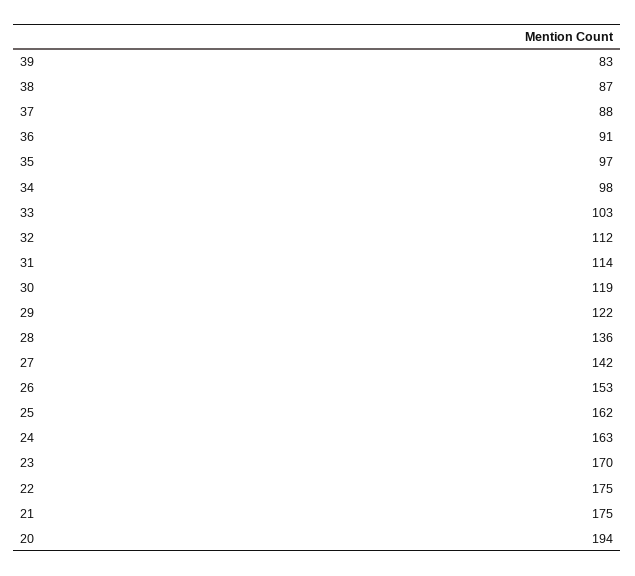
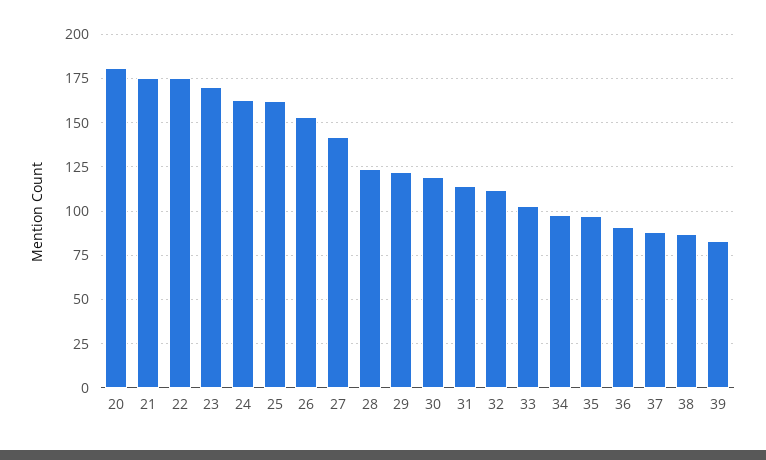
28: 136 -> 125
20: 194 -> 180

